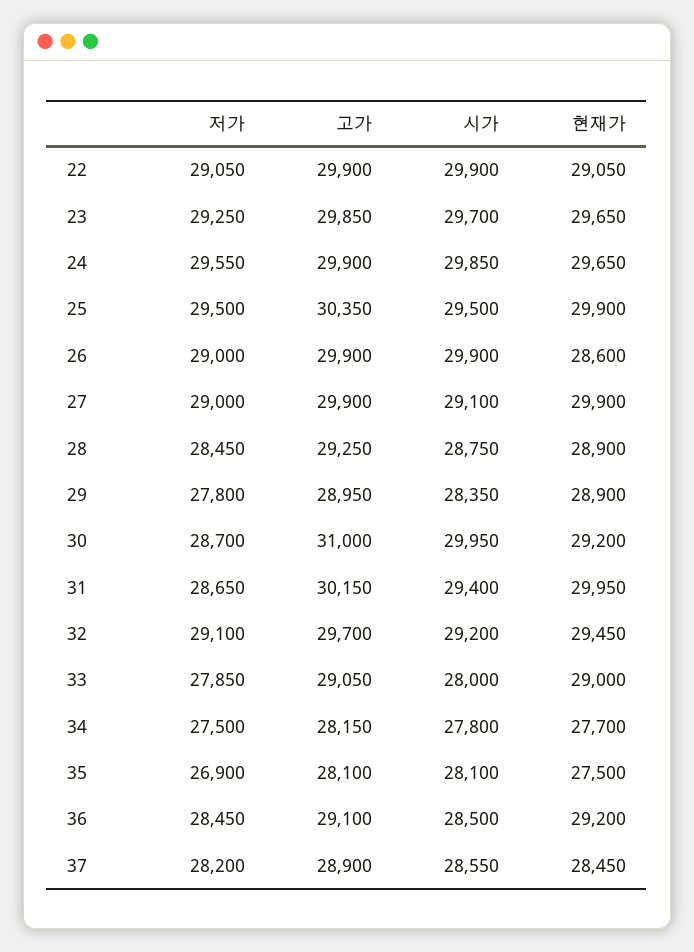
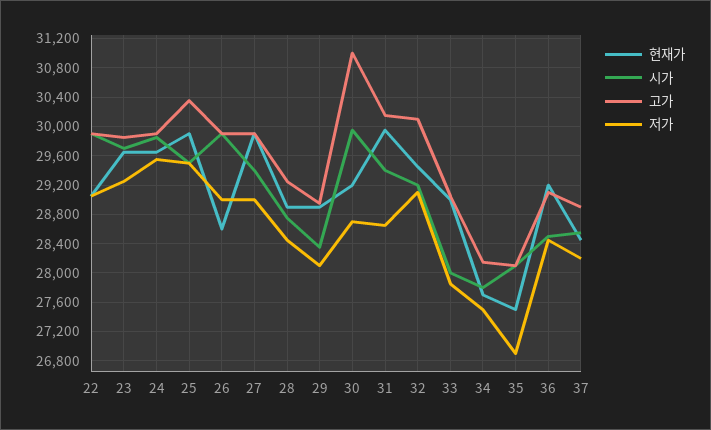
시가, 27: 29100 -> 29400
저가, 29: 27800 -> 28100
고가, 32: 29700 -> 30100

